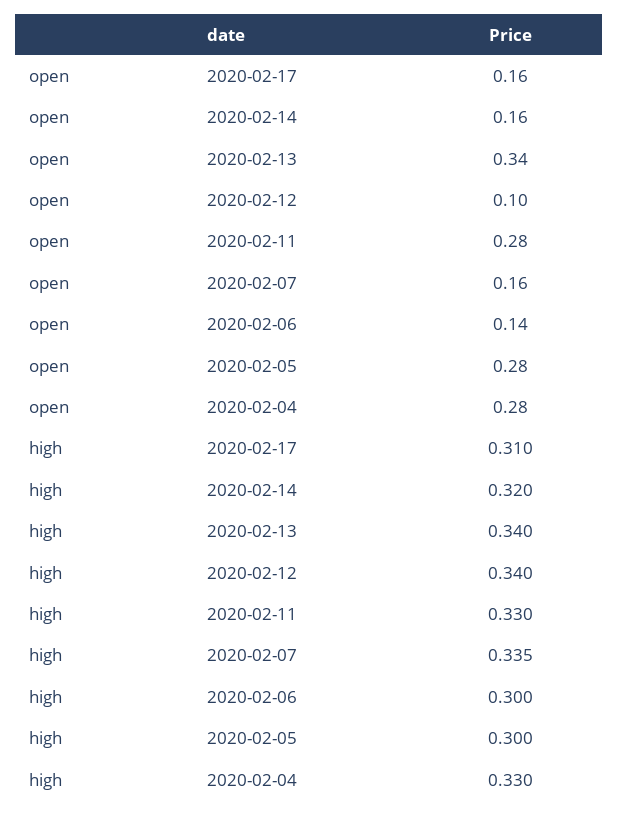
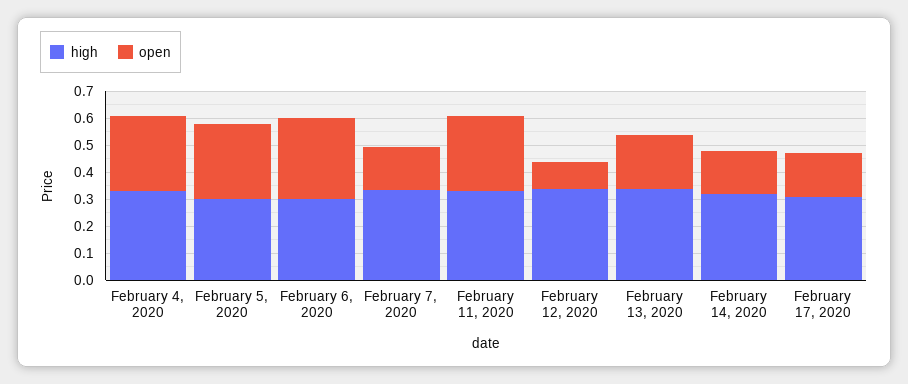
open, 2020-02-13: 0.34 -> 0.2
open, 2020-02-06: 0.14 -> 0.3

